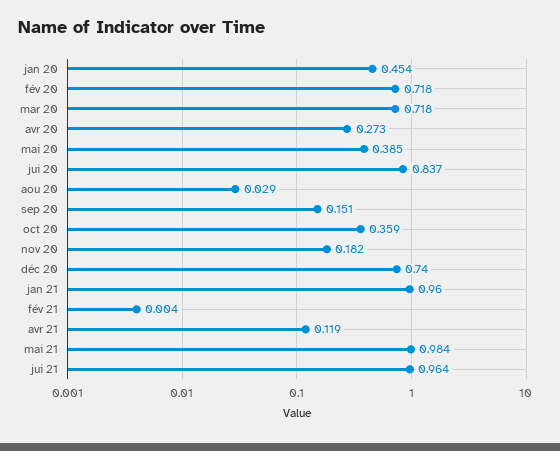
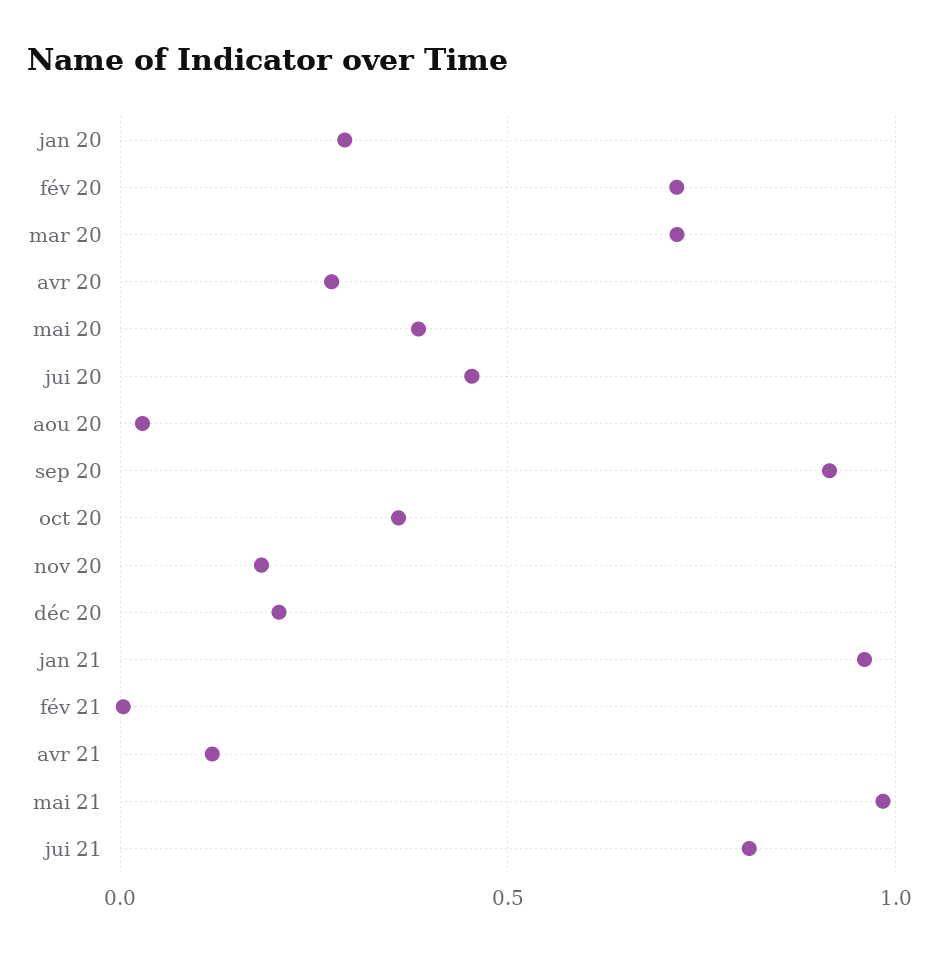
jan 20: 0.454 -> 0.3
jui 20: 0.837 -> 0.45
sep 20: 0.151 -> 0.9
déc 20: 0.74 -> 0.2
jui 21: 0.964 -> 0.8

